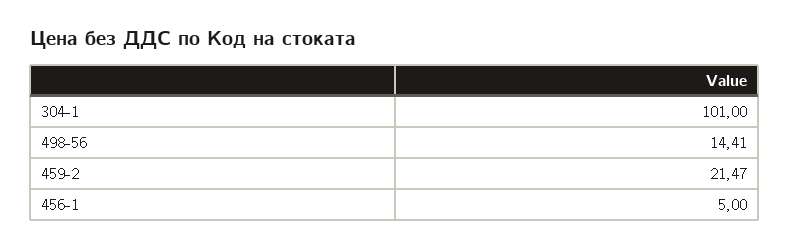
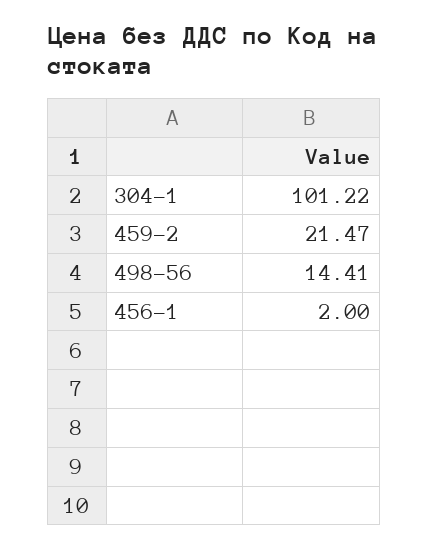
304-1: 101 -> 101.22
456-1: 5 -> 2

